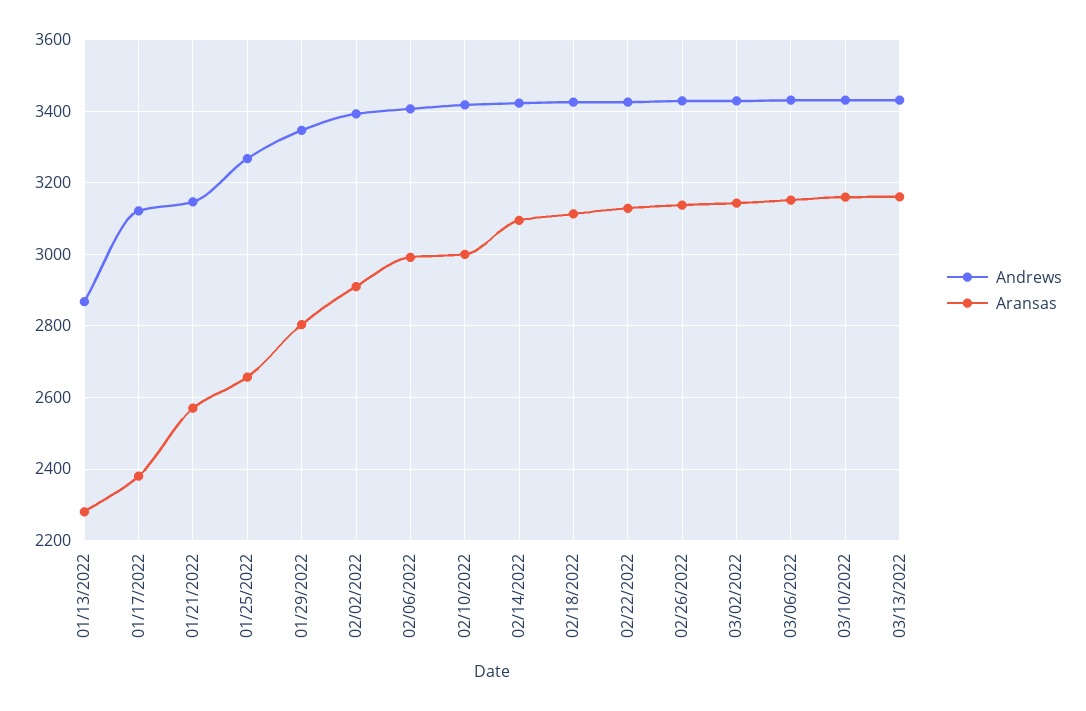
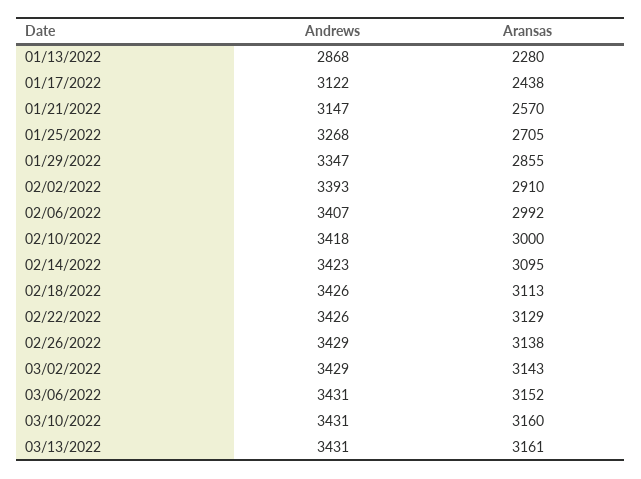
Aransas, 01/17/2022: 2380 -> 2438
Aransas, 01/25/2022: 2660 -> 2705
Aransas, 01/29/2022: 2800 -> 2855

